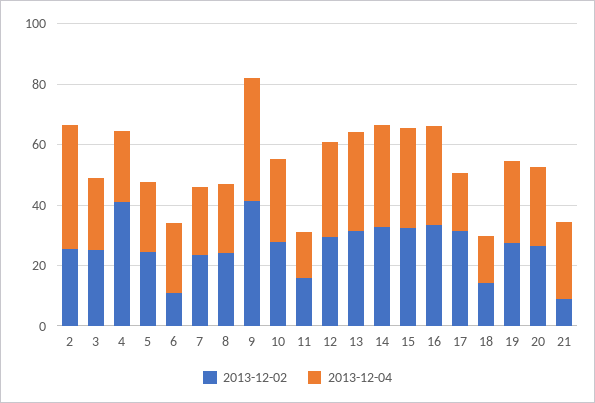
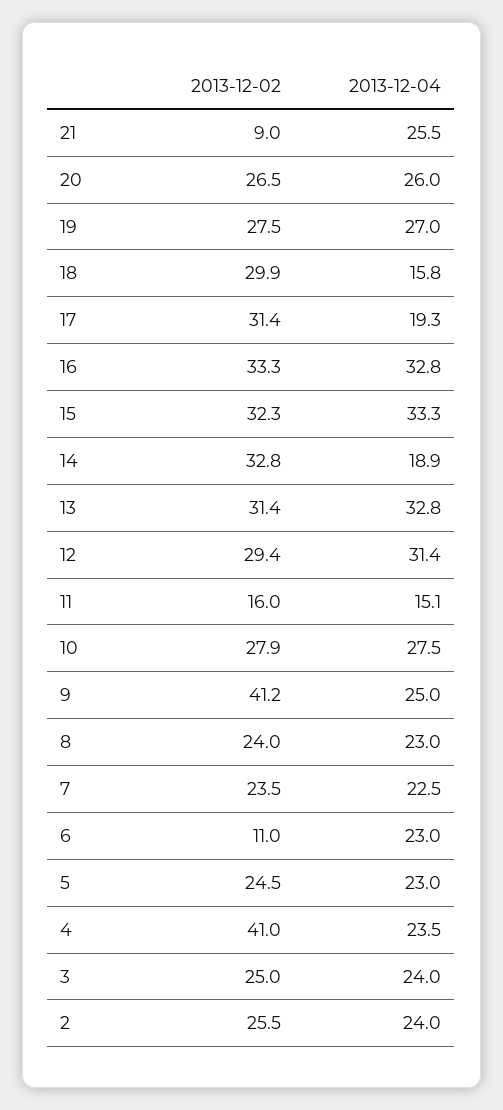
2013-12-04, 2: 40 -> 24
2013-12-04, 9: 40 -> 25
2013-12-04, 14: 35 -> 18.9
2013-12-02, 18: 15 -> 29.9

